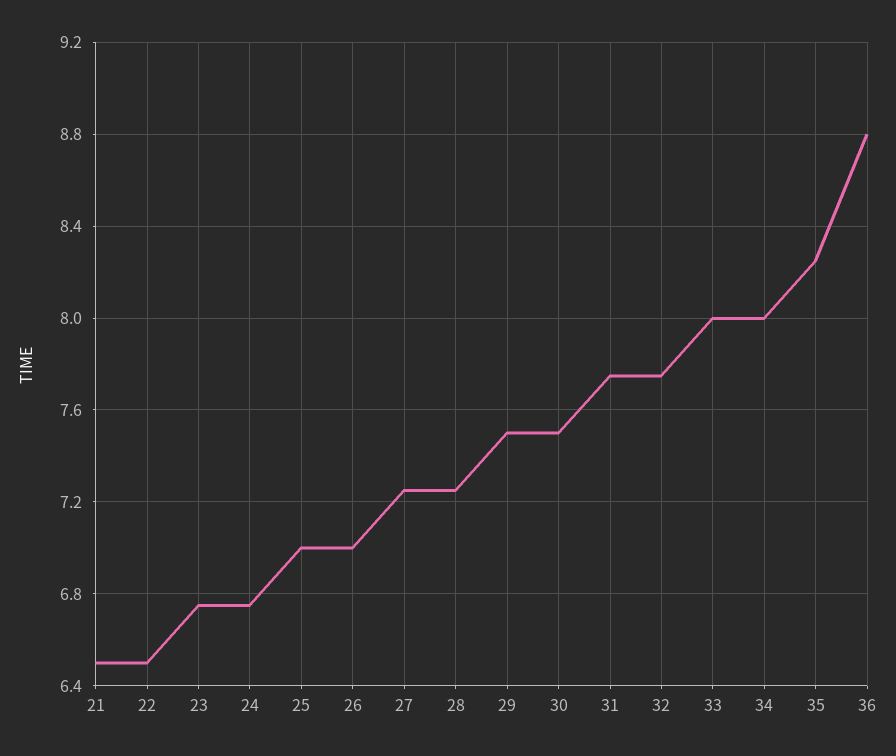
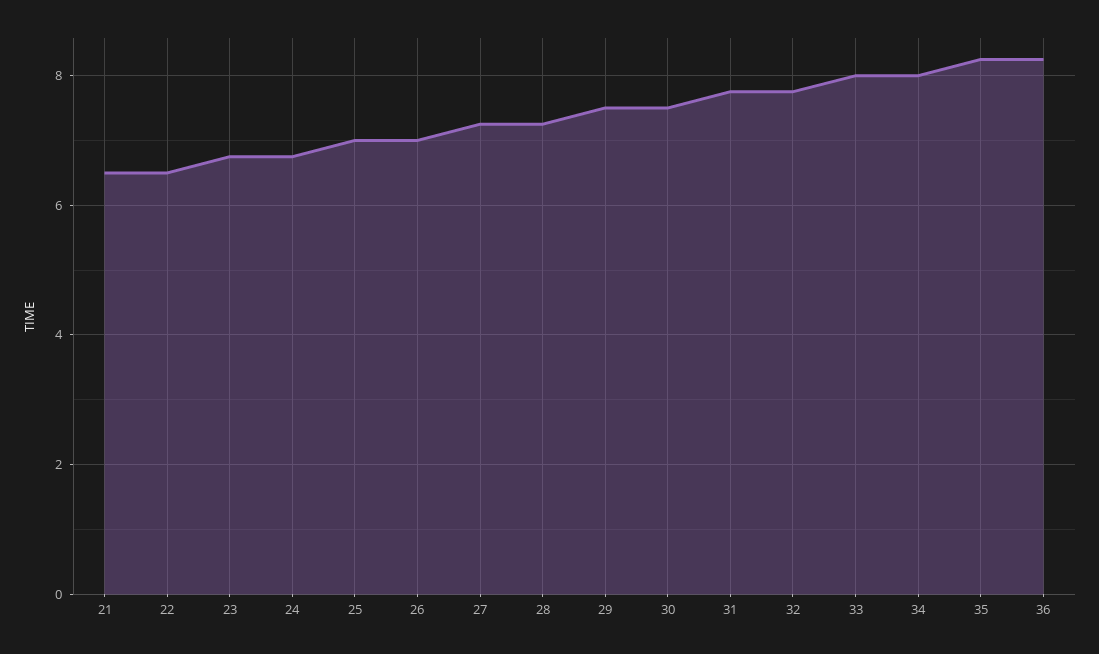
36: 8.8 -> 8.2

